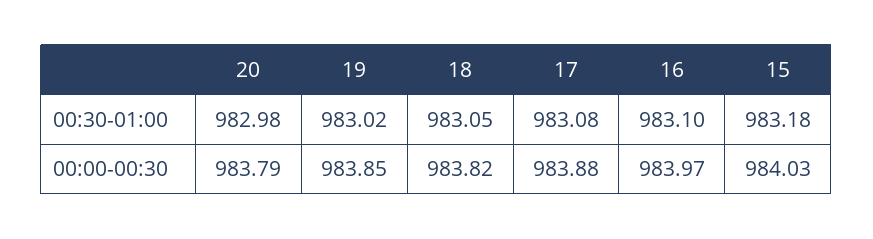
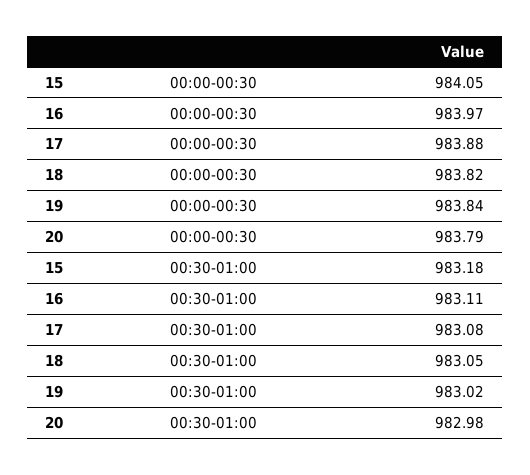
16, 00:30-01:00: 983.1 -> 983.11
19, 00:00-00:30: 983.85 -> 983.84
15, 00:00-00:30: 984.03 -> 984.05

